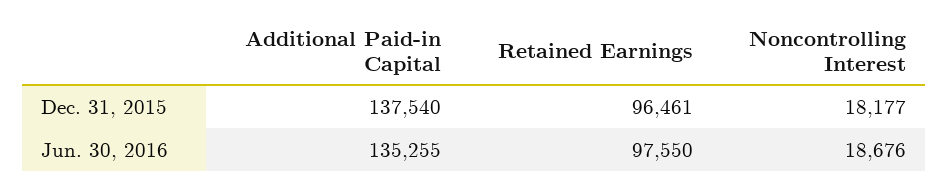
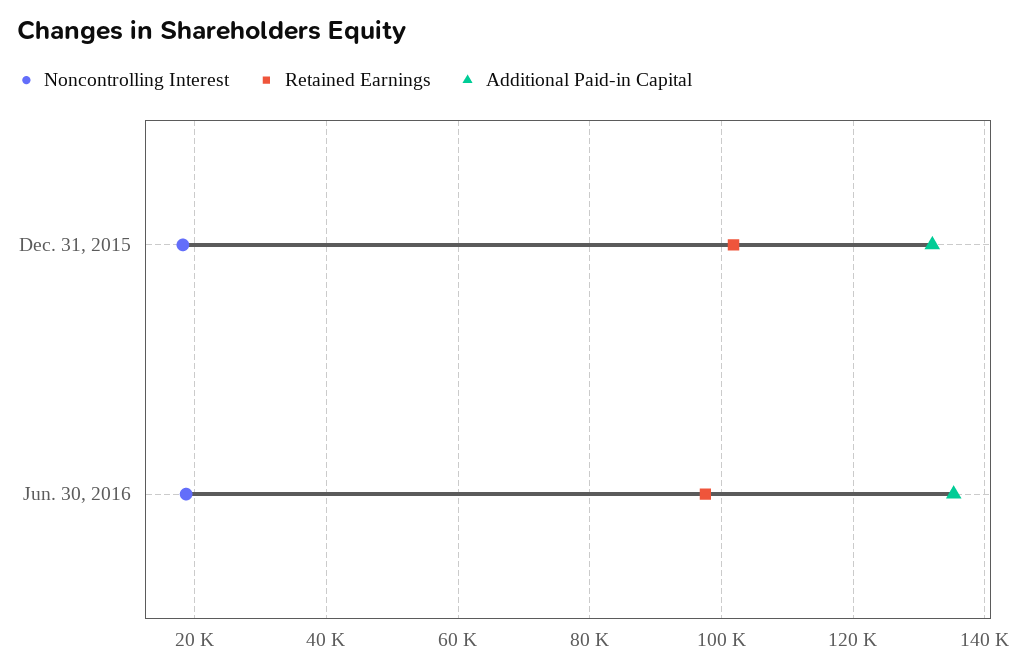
Additional Paid-in Capital, Dec. 31, 2015: 137540 -> 132000
Retained Earnings, Dec. 31, 2015: 96461 -> 102000

